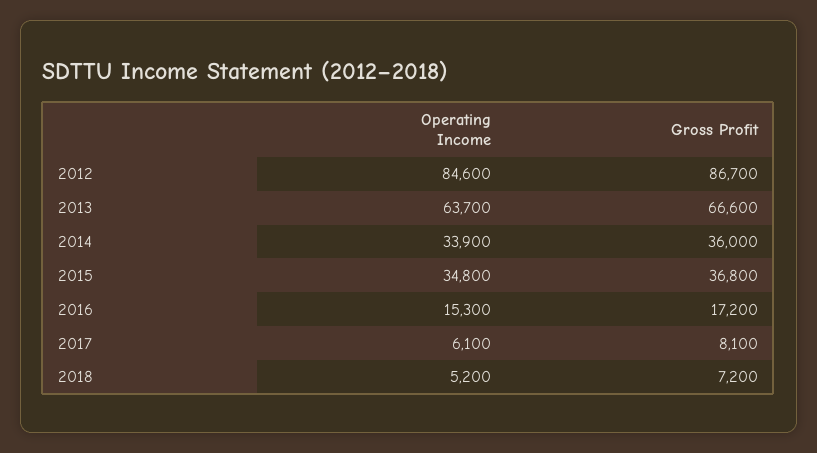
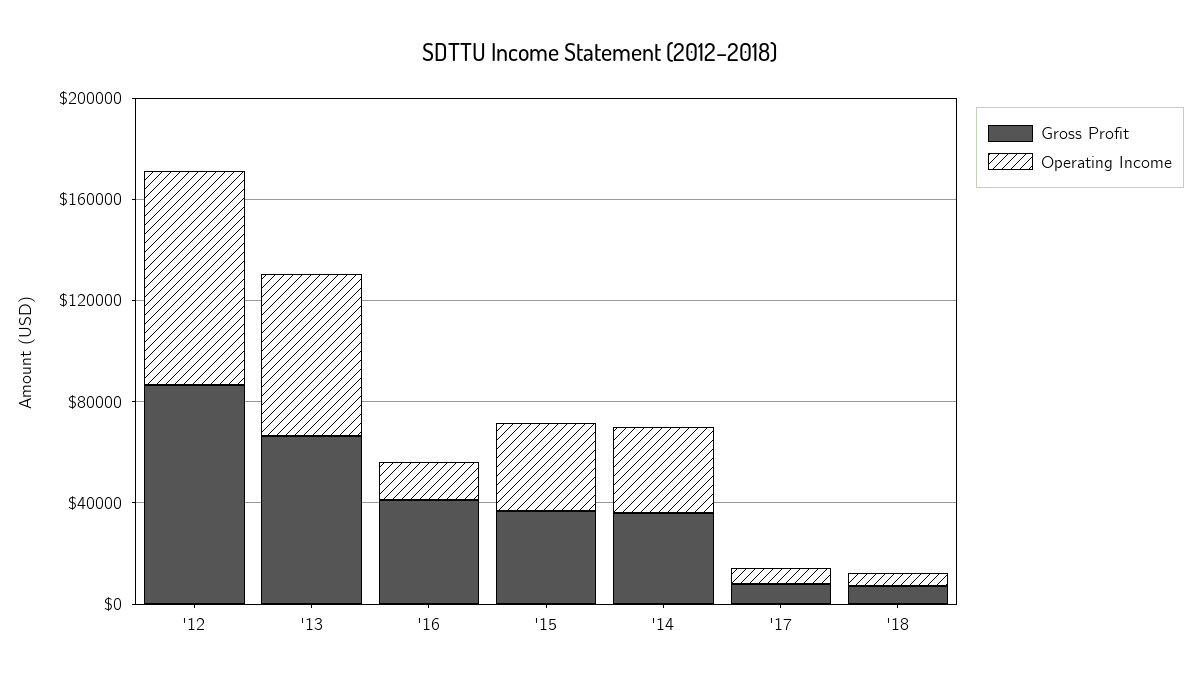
Gross Profit, 2016: 17200 -> 40000

